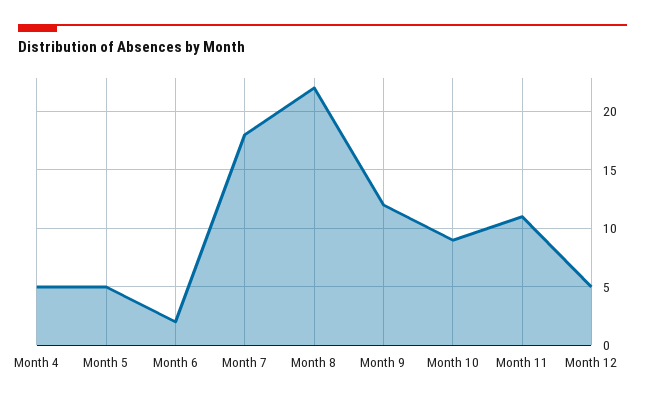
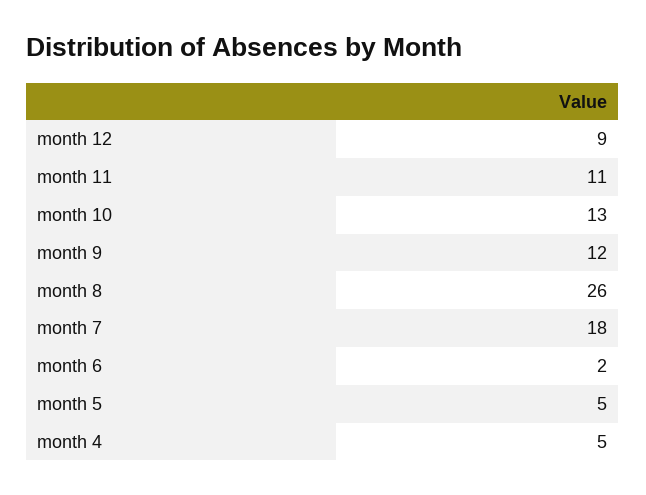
Month 8: 22 -> 26
Month 10: 9 -> 13
Month 12: 5 -> 9

